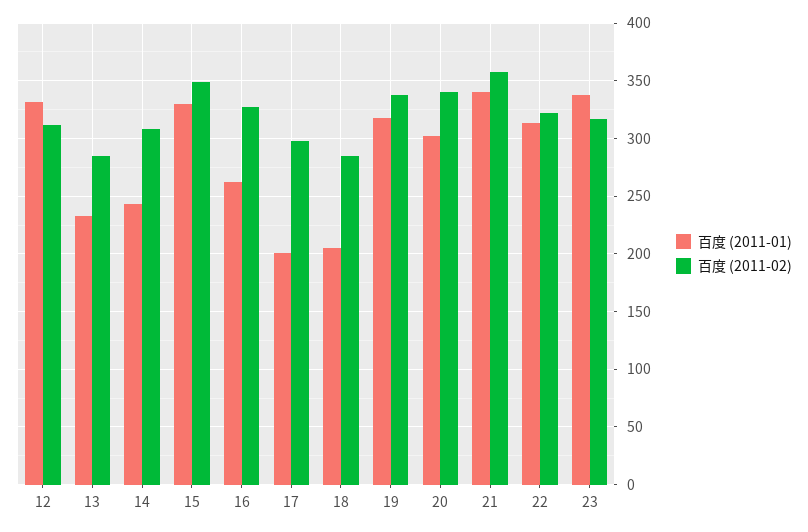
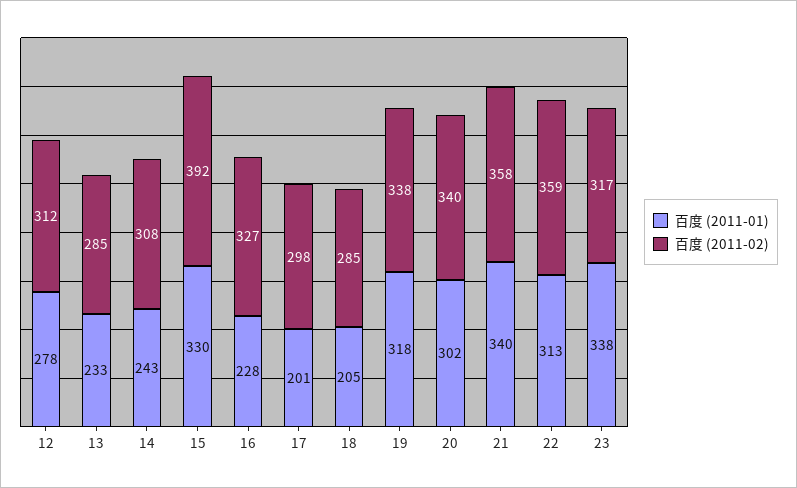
百度 (2011-01), 12: 330 -> 278
百度 (2011-02), 15: 350 -> 392
百度 (2011-01), 16: 260 -> 228
百度 (2011-02), 22: 320 -> 359

